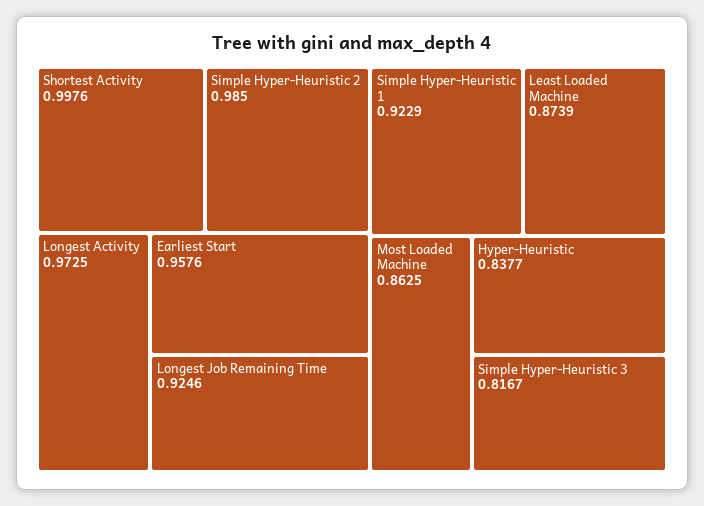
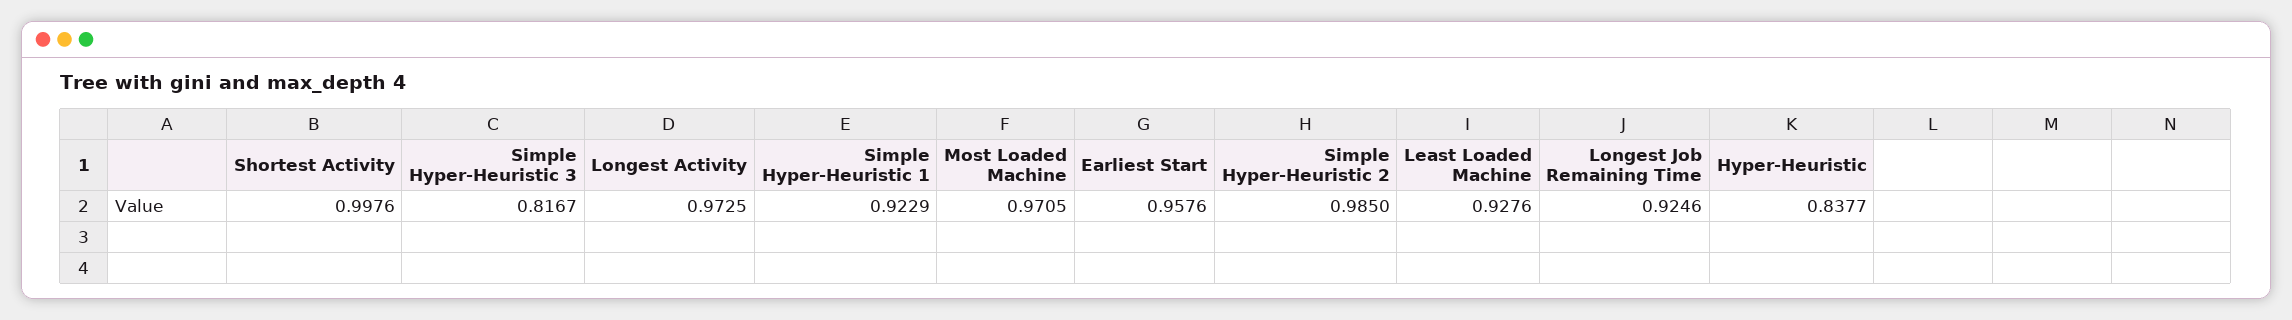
Least Loaded Machine: 0.8739 -> 0.9276
Most Loaded Machine: 0.8625 -> 0.9705

